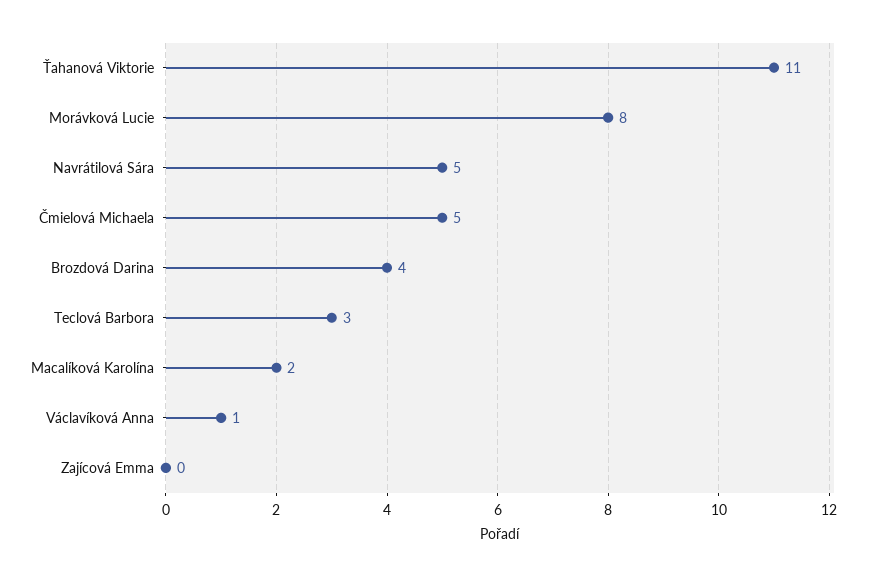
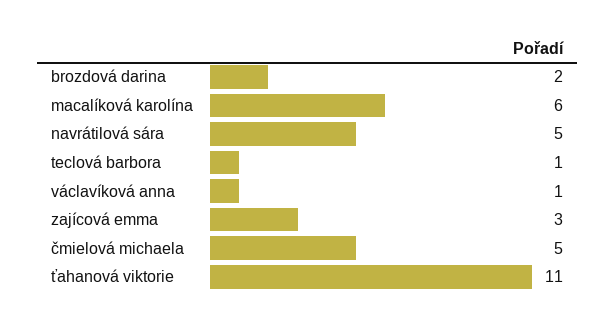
Morávková Lucie: 8 -> none
Brozdová Darina: 4 -> 2
Teclová Barbora: 3 -> 1
Macalíková Karolína: 2 -> 6
Zajícová Emma: 0 -> 3

